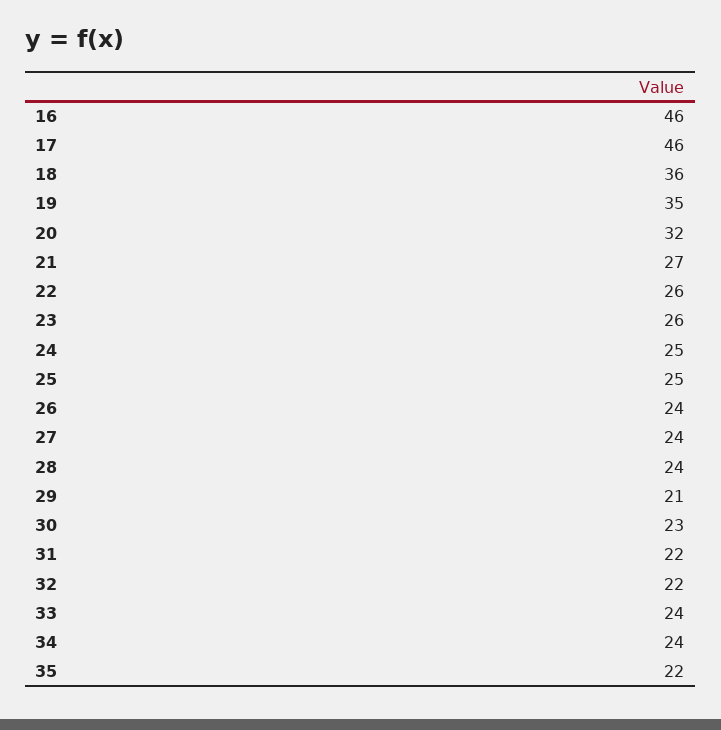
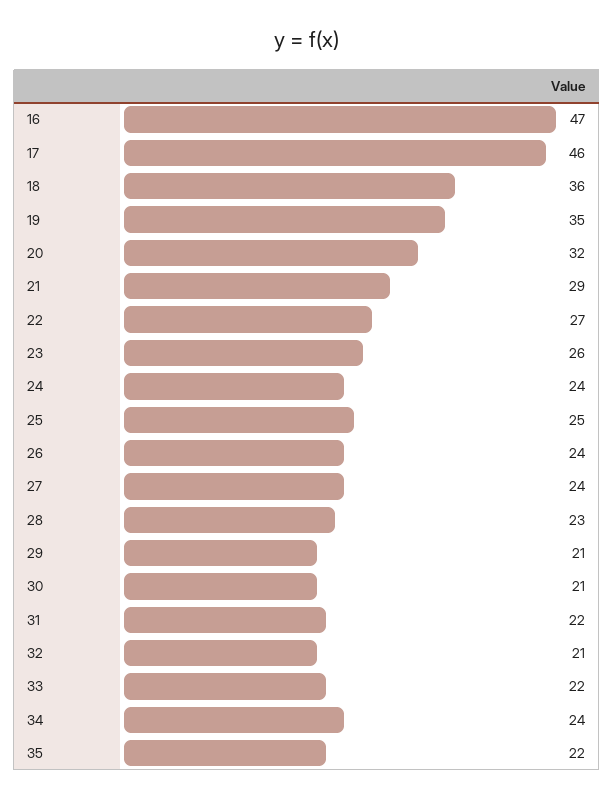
16: 46 -> 47
21: 27 -> 29
22: 26 -> 27
24: 25 -> 24
28: 24 -> 23
30: 23 -> 21
32: 22 -> 21
33: 24 -> 22

